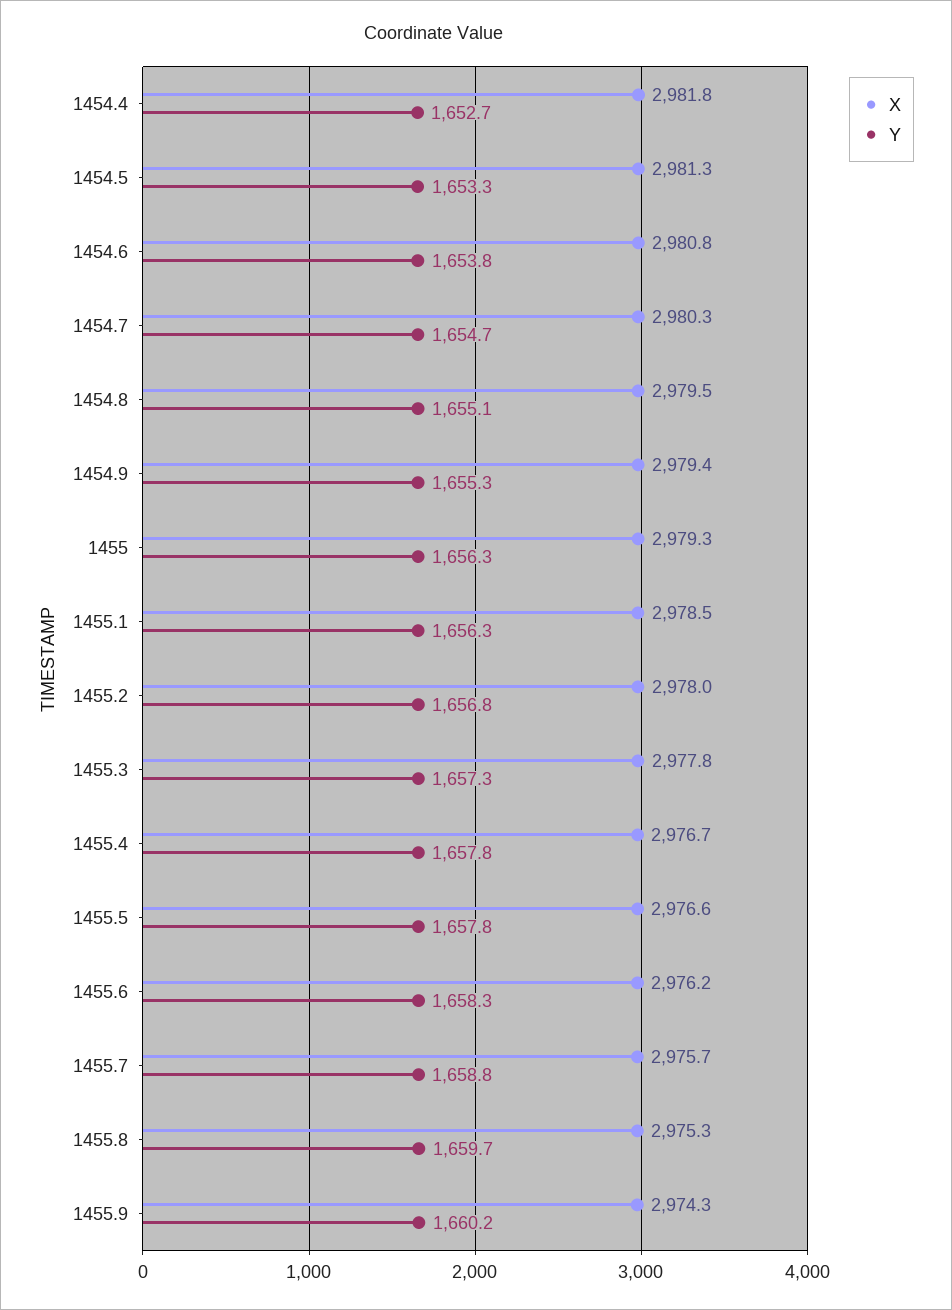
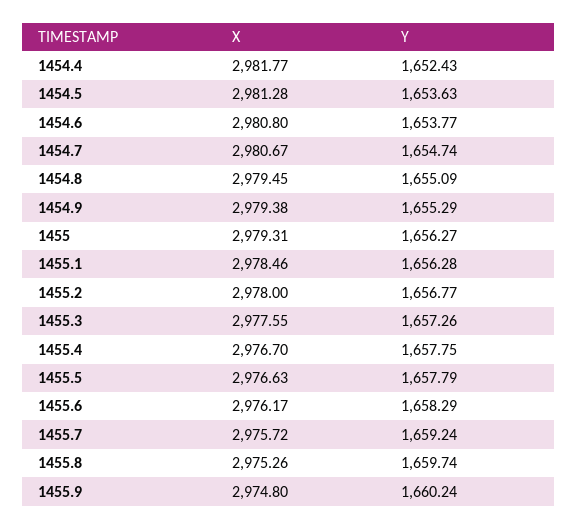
Y, 1454.4: 1652.7 -> 1652.43
Y, 1454.5: 1653.3 -> 1653.63
X, 1454.7: 2980.3 -> 2980.67
X, 1455.3: 2977.8 -> 2977.55
Y, 1455.7: 1658.8 -> 1659.24
X, 1455.9: 2974.3 -> 2974.8

